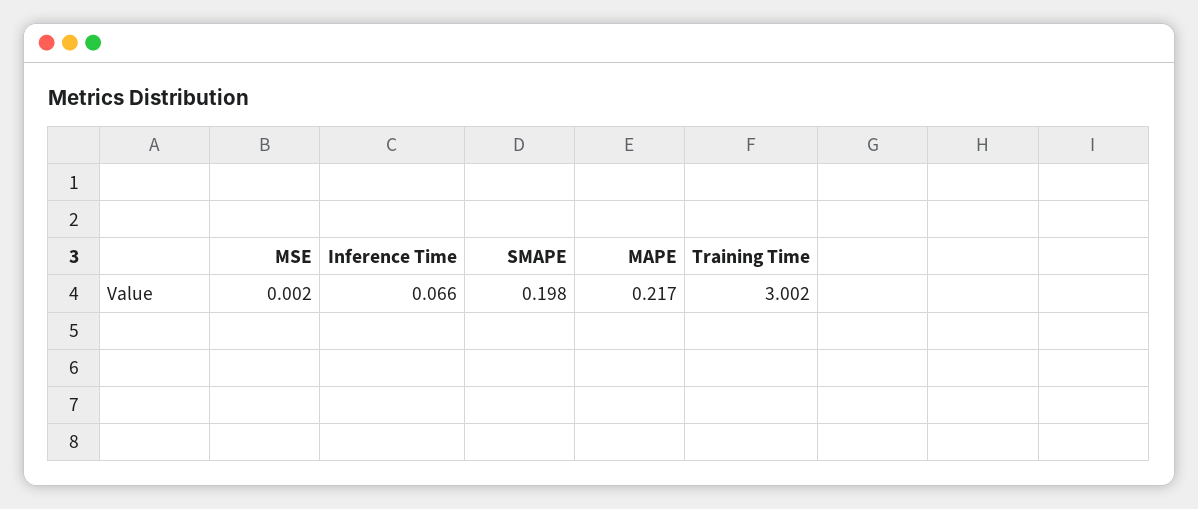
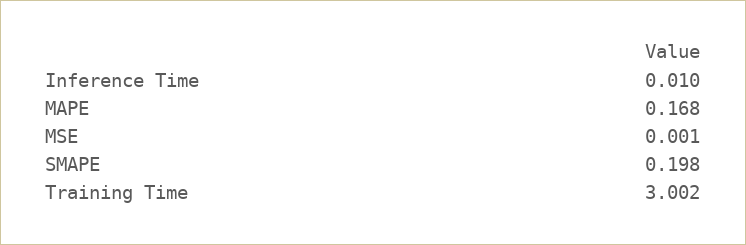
MSE: 0.002 -> 0.001
Inference Time: 0.066 -> 0.01
MAPE: 0.217 -> 0.168

